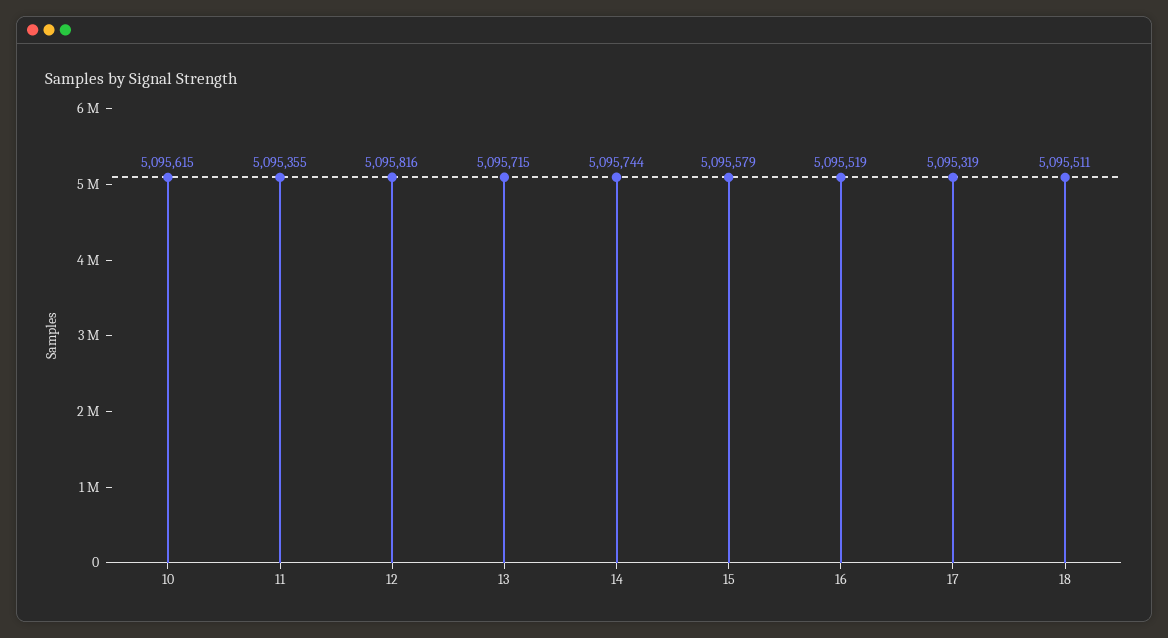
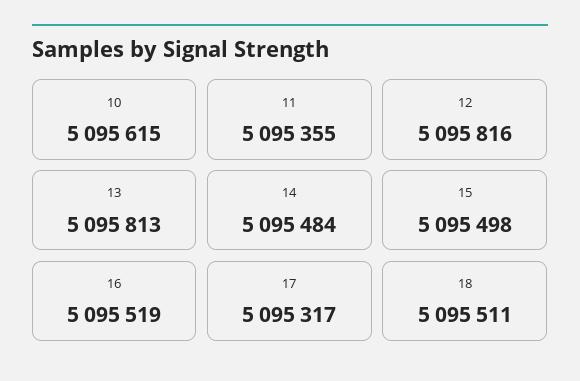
13: 5095715 -> 5095813
14: 5095744 -> 5095484
15: 5095579 -> 5095498
17: 5095319 -> 5095317

